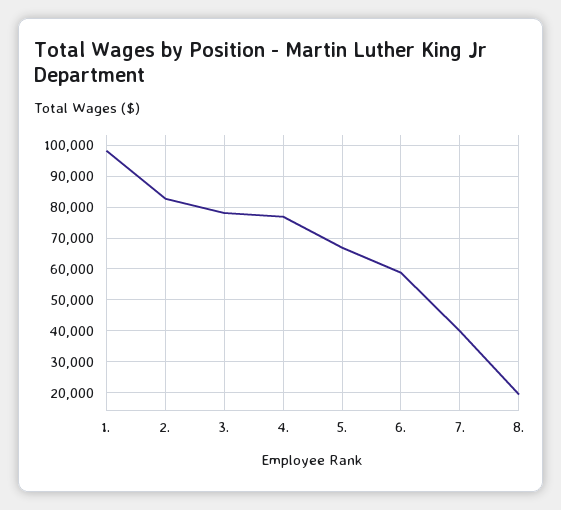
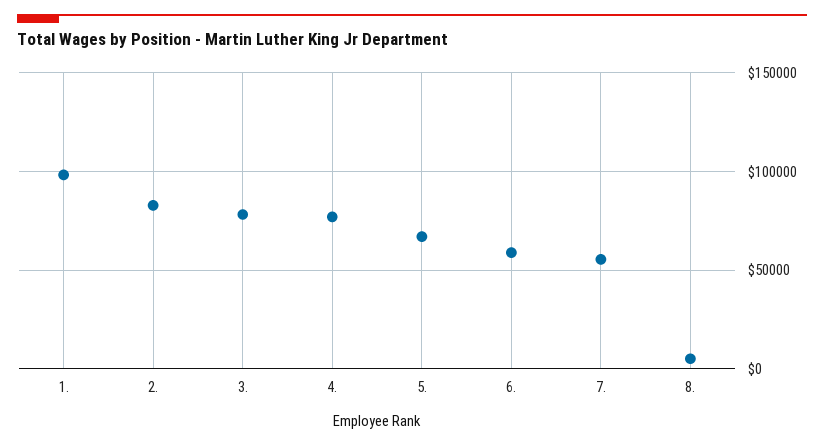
7.: 40000 -> 55000
8.: 20000 -> 5000

